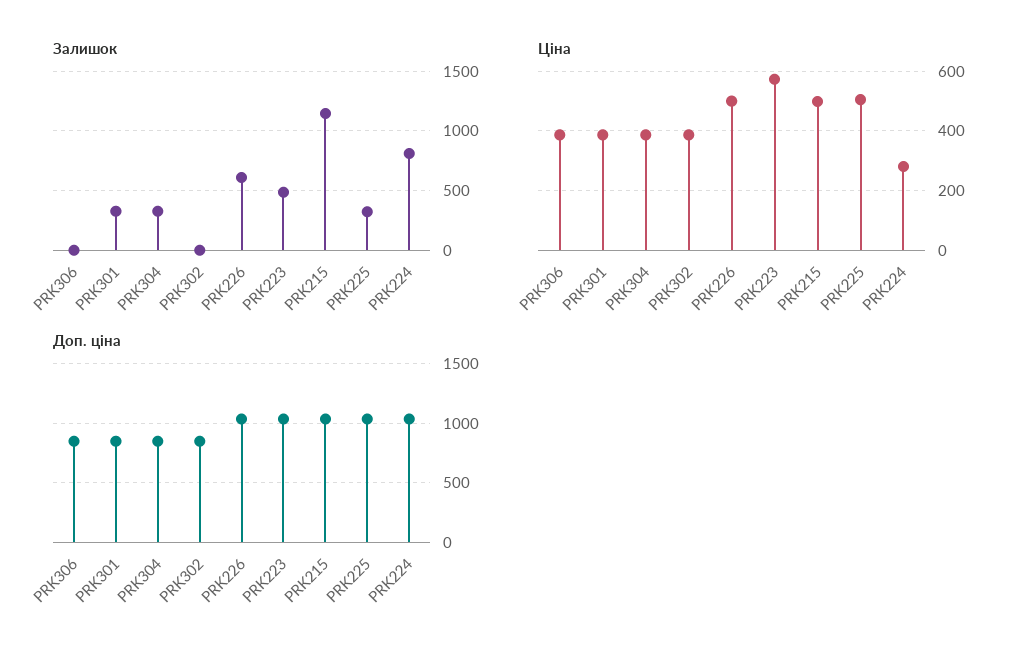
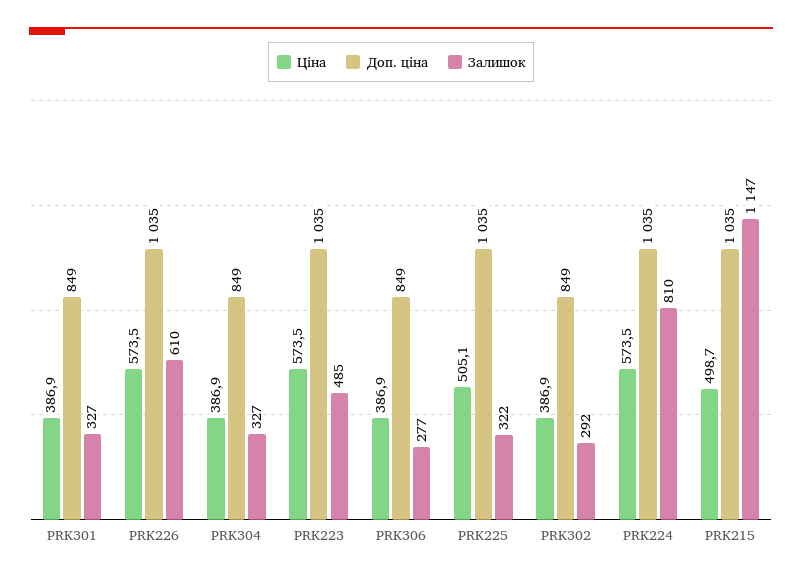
Залишок, PRK306: 0 -> 277
Залишок, PRK302: 0 -> 292
Ціна, PRK226: 500 -> 573.5
Ціна, PRK224: 275 -> 573.5

